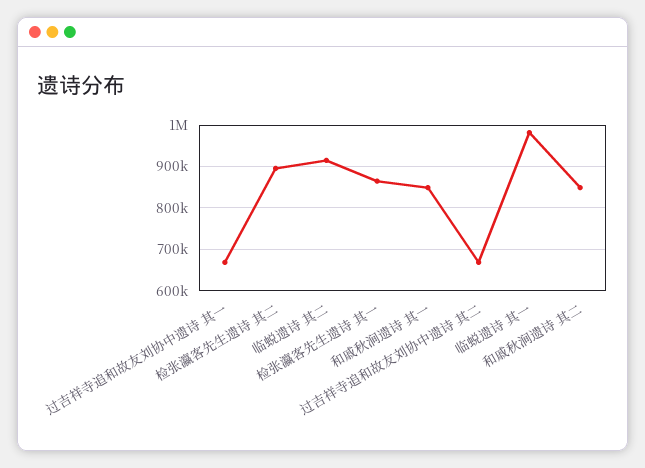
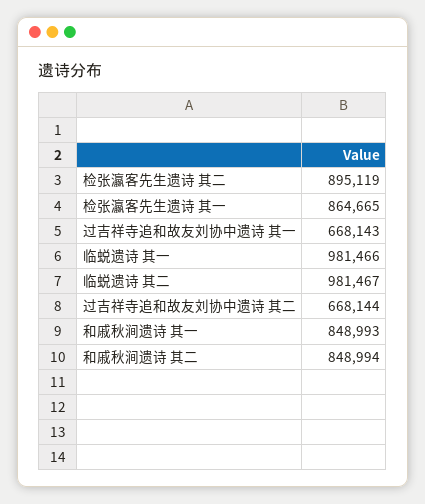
临蜕遗诗 其二: 920000 -> 981467

